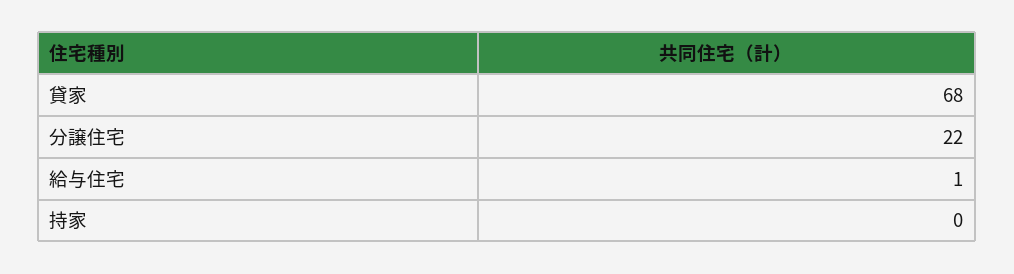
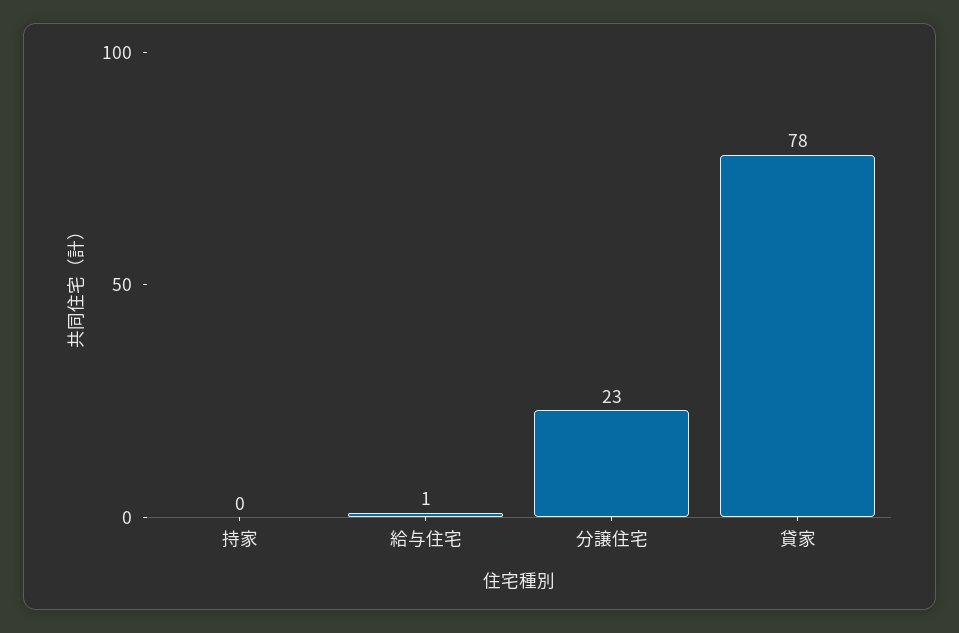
貸家: 68 -> 78
分譲住宅: 22 -> 23

